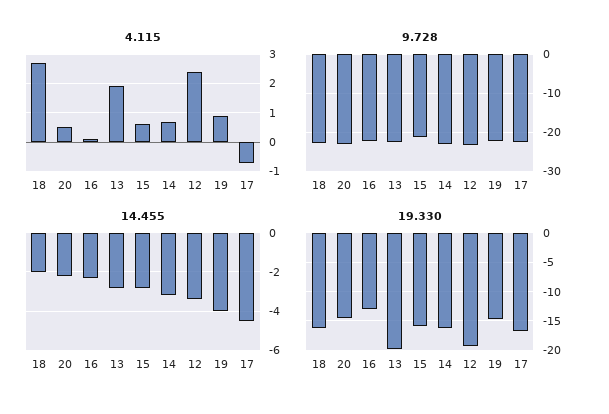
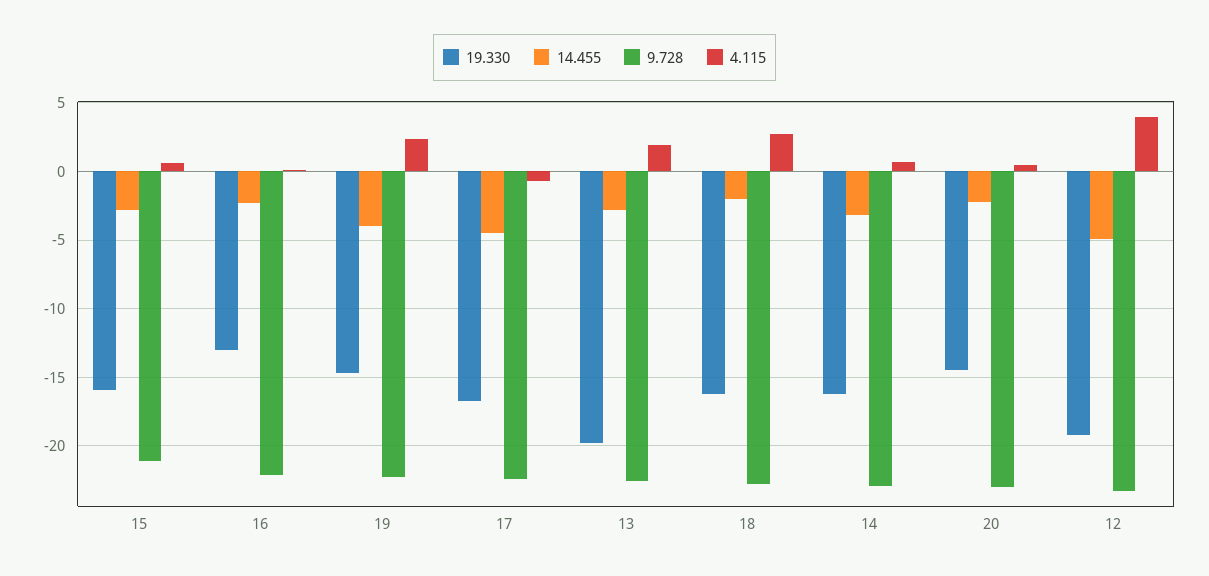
4.115, 12: 2.5 -> 4
4.115, 19: 1 -> 2.5
14.455, 12: -3.5 -> -5

